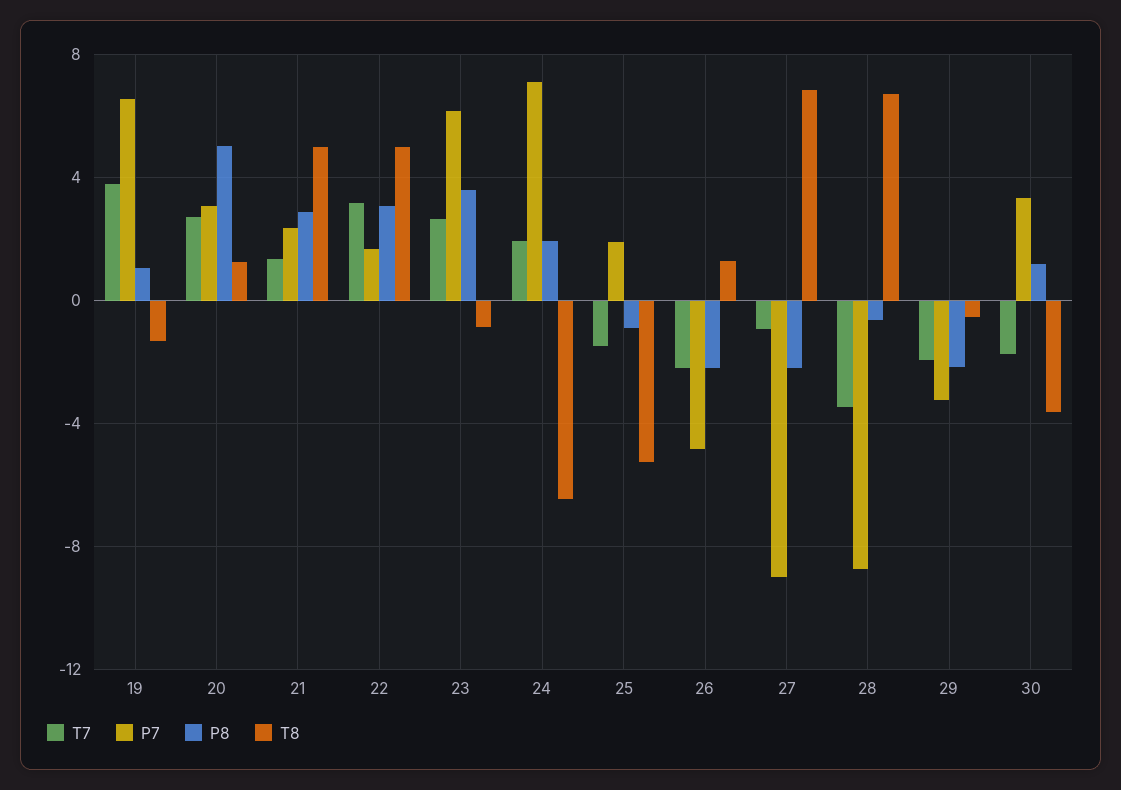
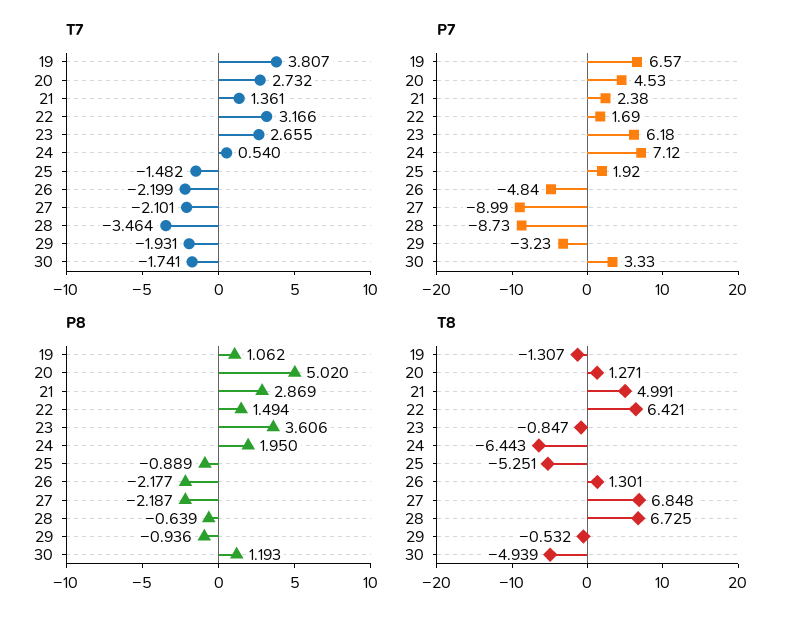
P7, 20: 3 -> 4.53
P8, 22: 3 -> 1.494
T8, 22: 5 -> 6.421
T7, 24: 2 -> 0.54
T7, 27: -1 -> -2.101
P8, 29: -2 -> -0.936
T8, 30: -3.5 -> -4.939

